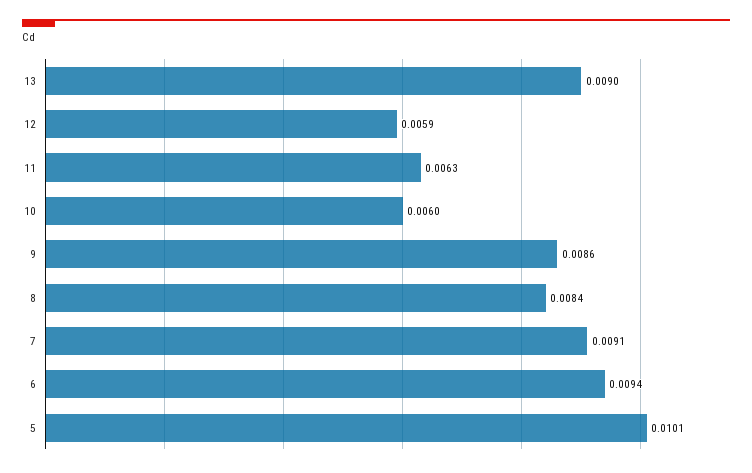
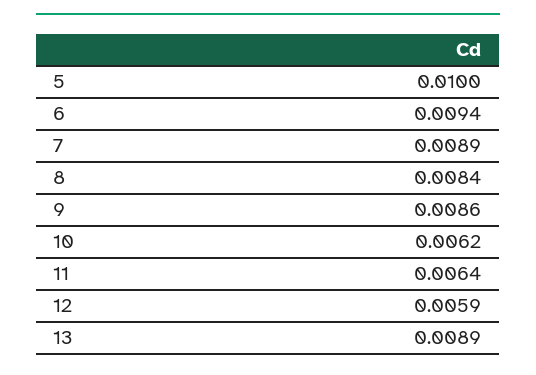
13: 0.009 -> 0.0089
11: 0.0063 -> 0.0064
10: 0.006 -> 0.0062
7: 0.0091 -> 0.0089
5: 0.0101 -> 0.01

